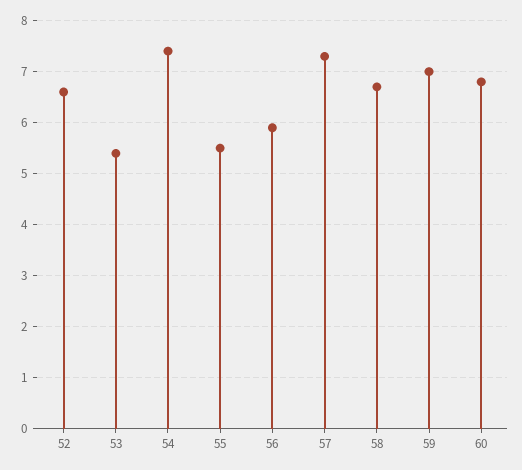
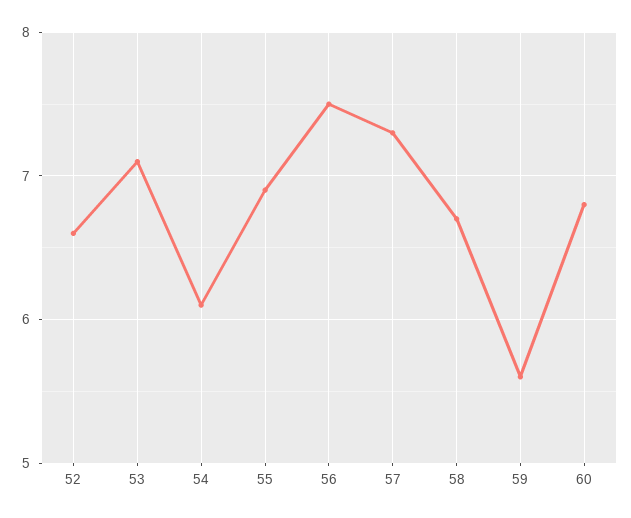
53: 5.5 -> 7.1
54: 7.5 -> 6.1
55: 5.5 -> 6.9
56: 6 -> 7.5
59: 7 -> 5.6

